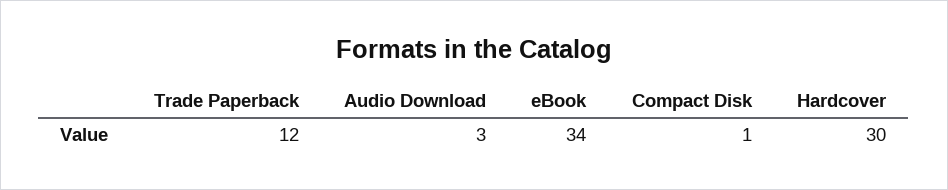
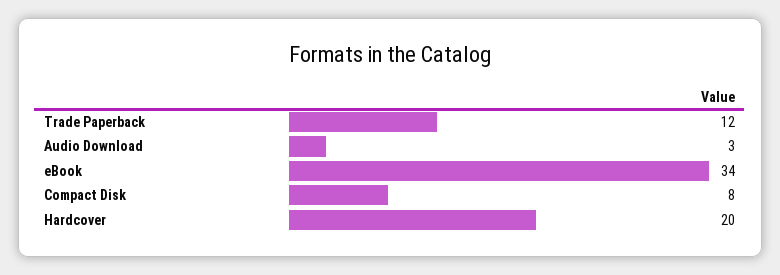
Compact Disk: 1 -> 8
Hardcover: 30 -> 20

